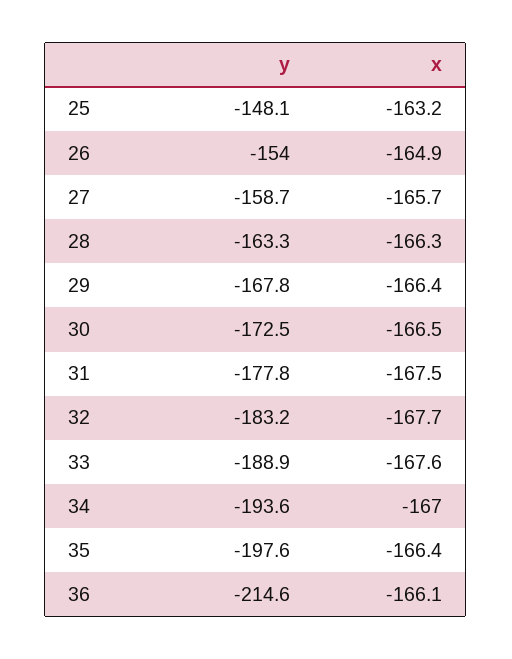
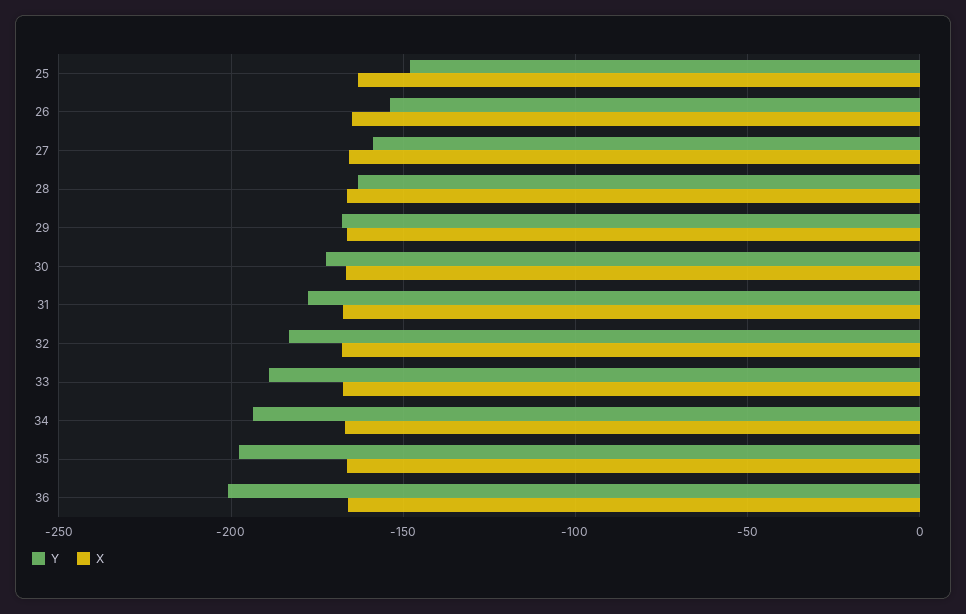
y, 36: -214.6 -> -200

